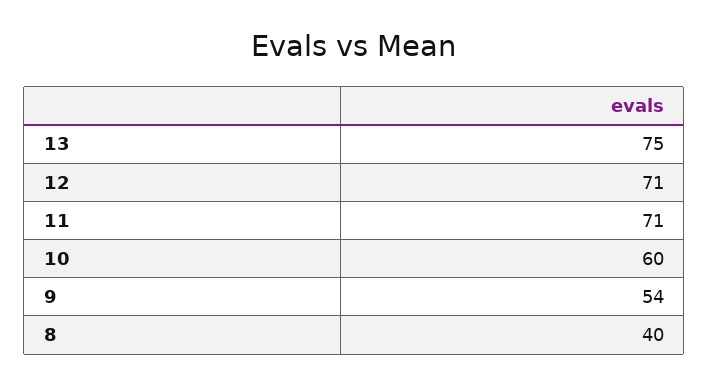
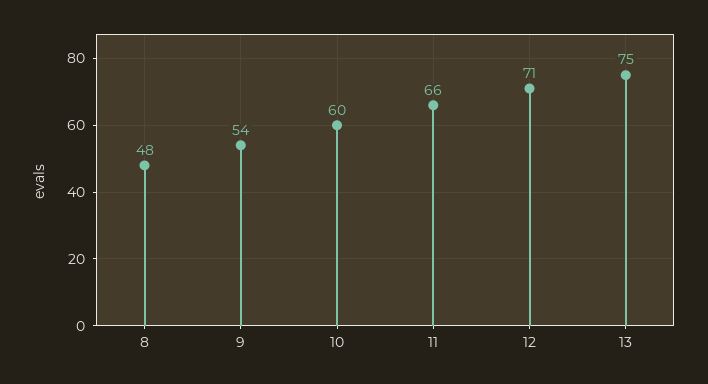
11: 71 -> 66
8: 40 -> 48

